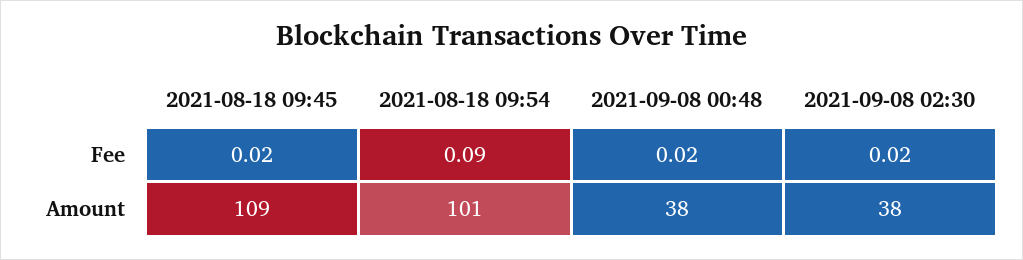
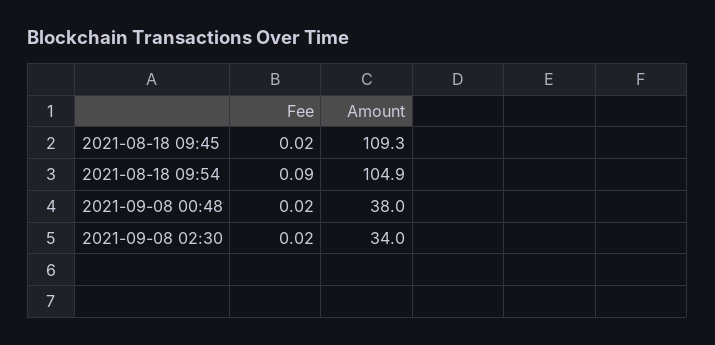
2021-08-18 09:54, Amount: 101 -> 104.9
2021-09-08 02:30, Amount: 38 -> 34

